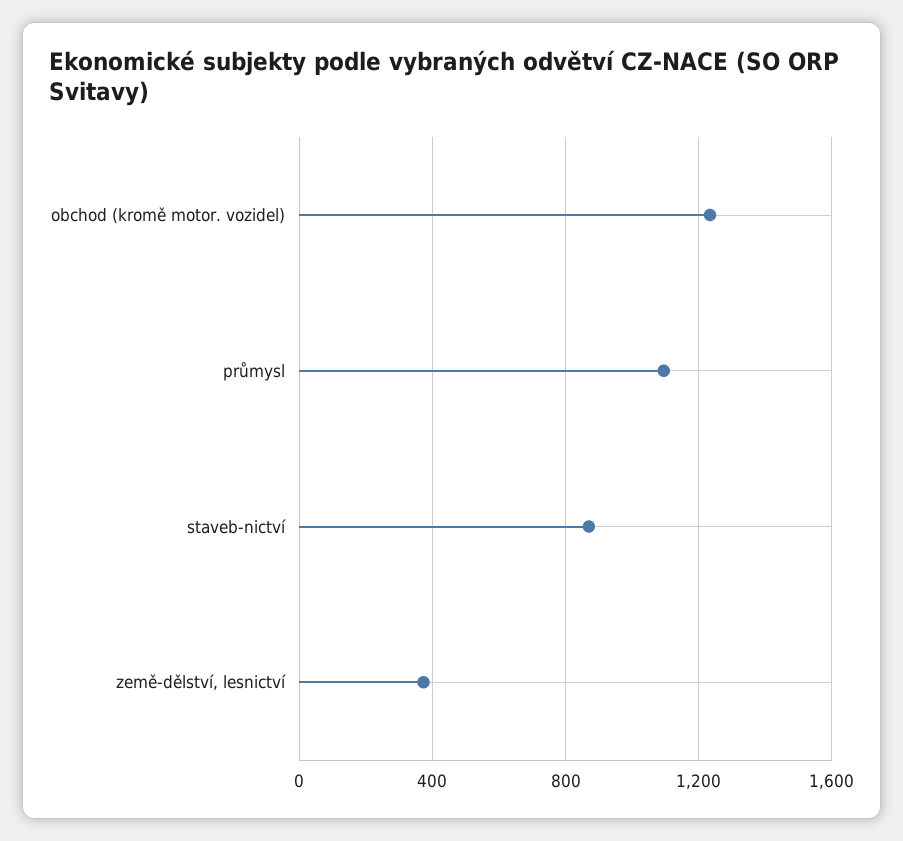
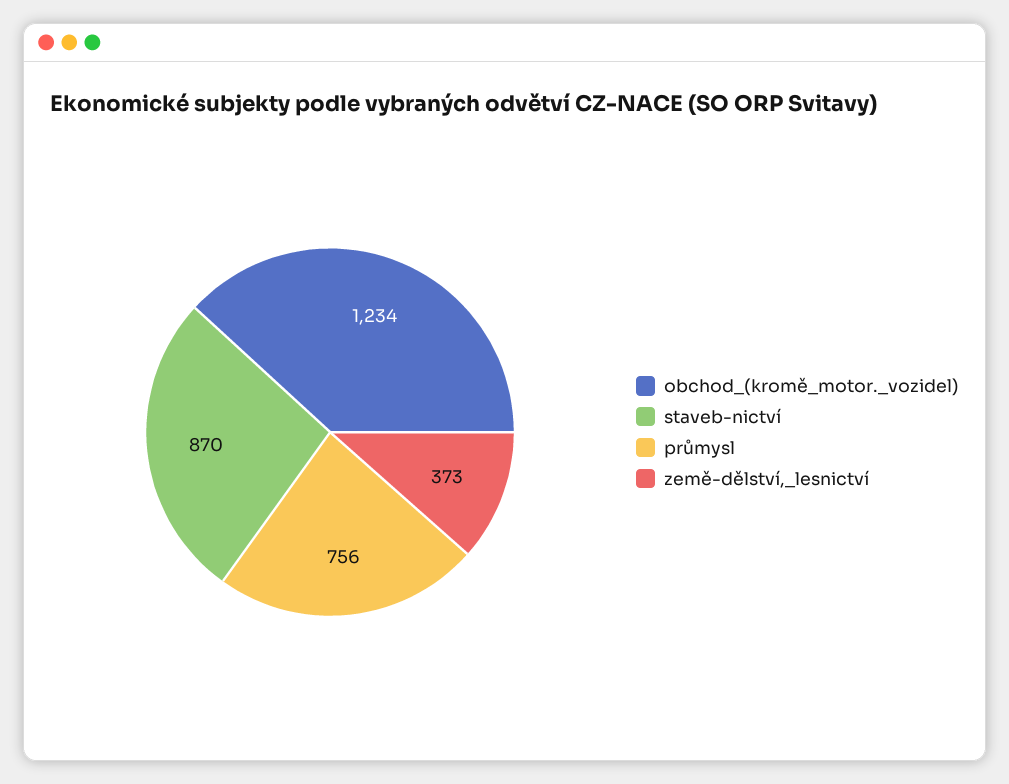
průmysl: 1100 -> 756

